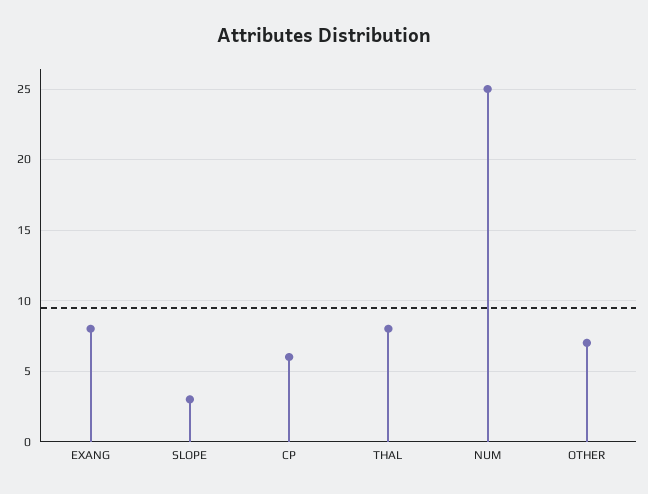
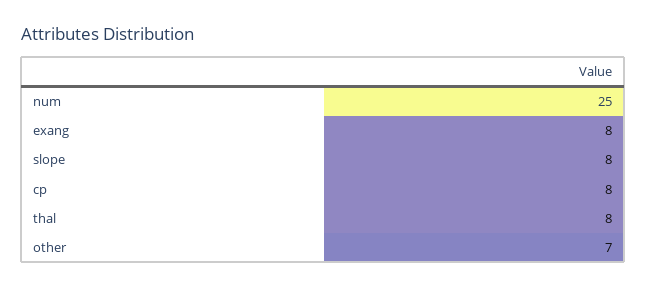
SLOPE: 3 -> 8
CP: 6 -> 8

